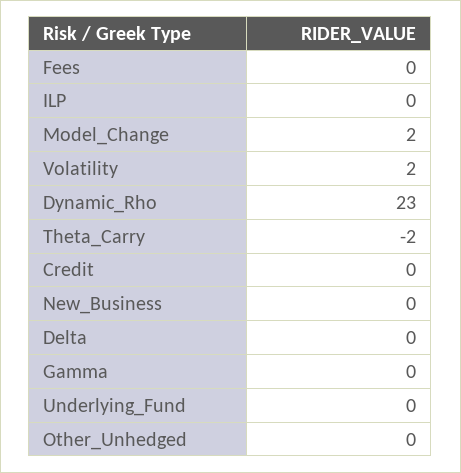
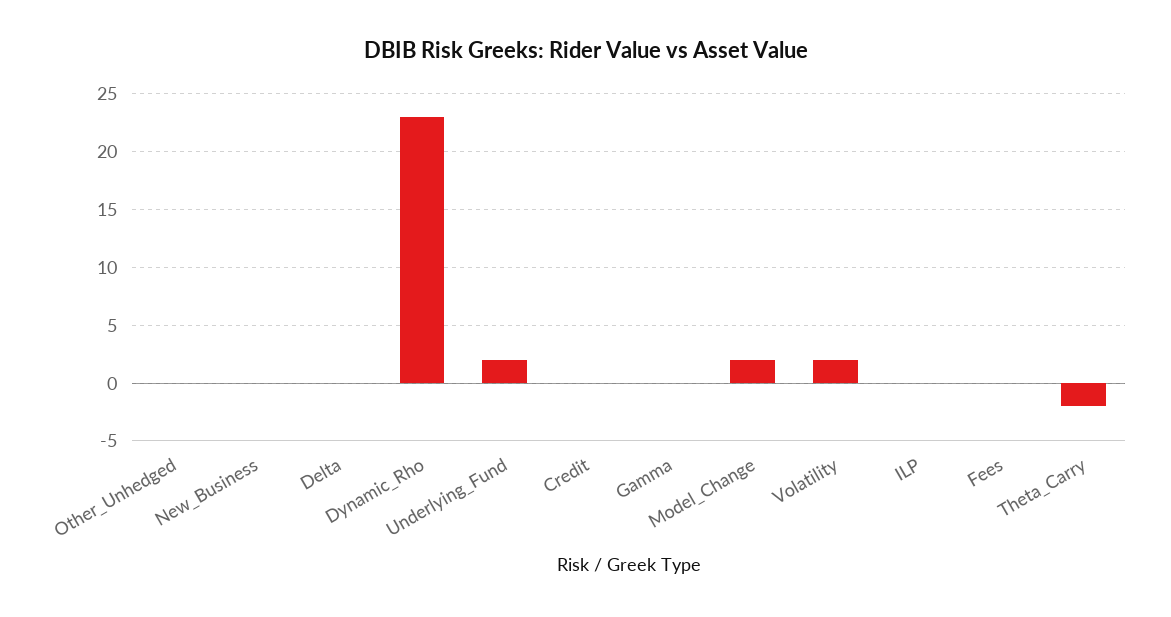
Underlying_Fund: 0 -> 2

